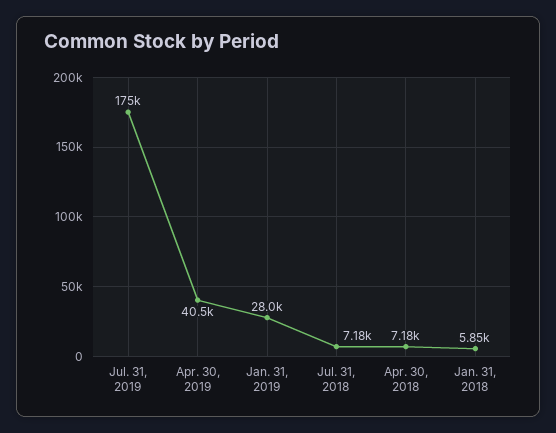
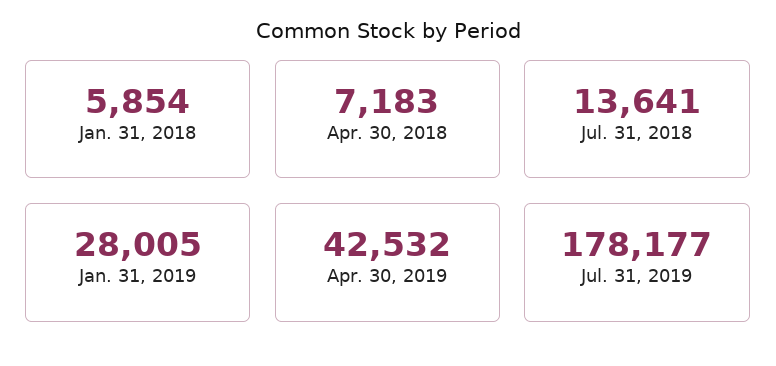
Jul. 31, 2019: 175000 -> 178177
Apr. 30, 2019: 40500 -> 42532
Jul. 31, 2018: 7180 -> 13641

